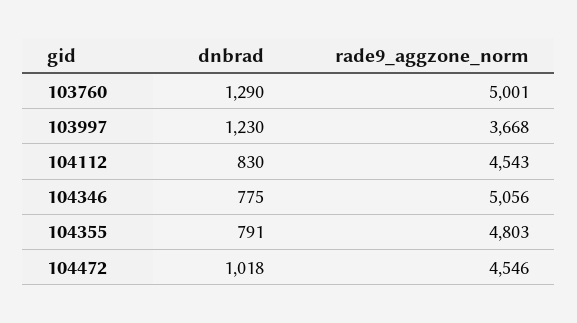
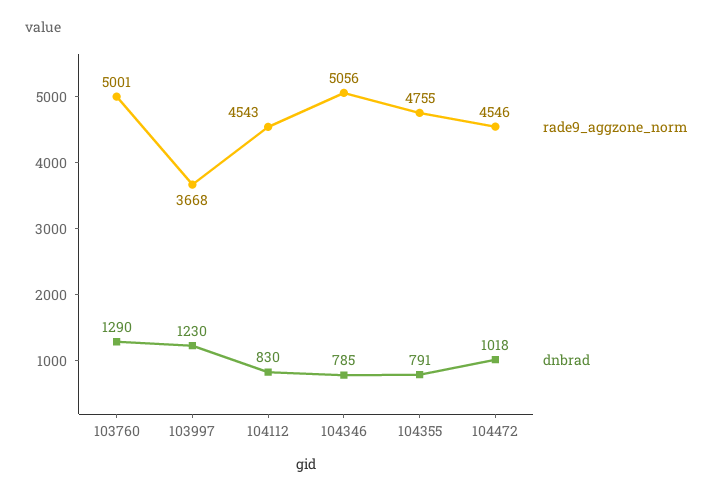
dnbrad, 104346: 775 -> 785
rade9_aggzone_norm, 104355: 4803 -> 4755

